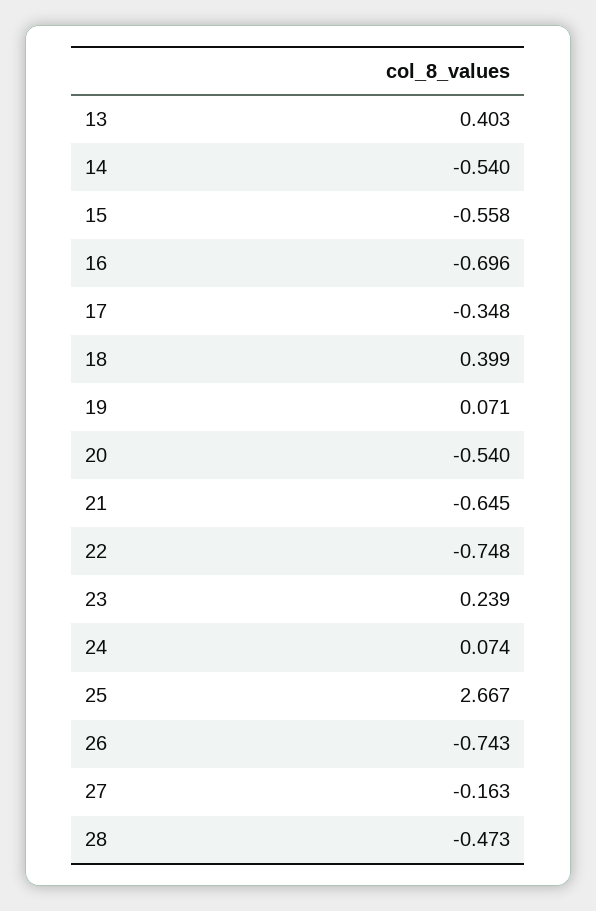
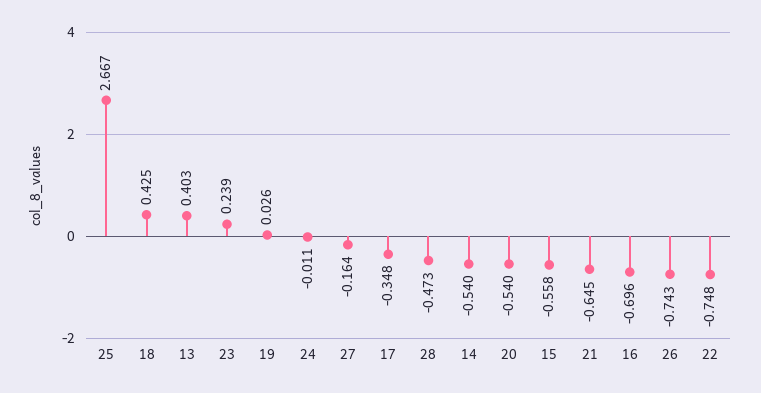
18: 0.399 -> 0.425
19: 0.071 -> 0.026
24: 0.074 -> -0.011
27: -0.163 -> -0.164

